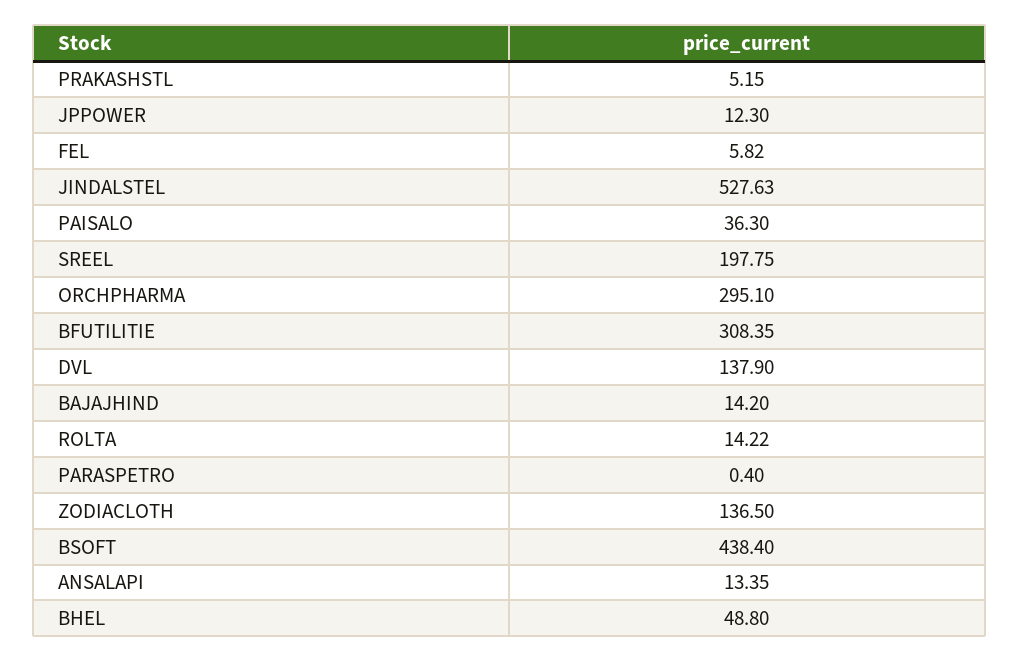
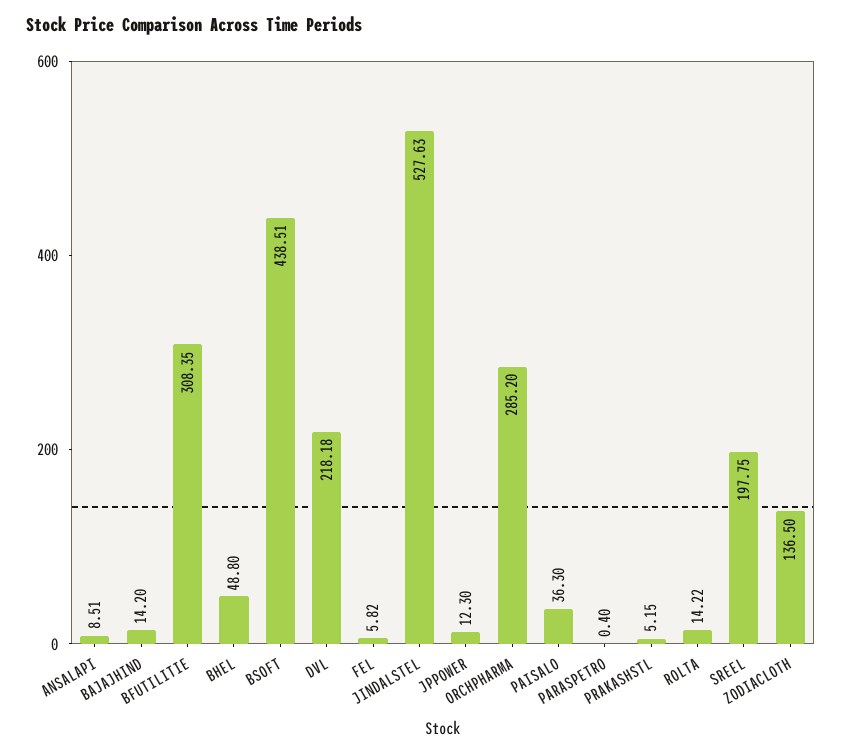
ORCHPHARMA: 295.1 -> 285.2
DVL: 137.9 -> 218.18
BSOFT: 438.4 -> 438.51
ANSALAPI: 13.35 -> 8.51

